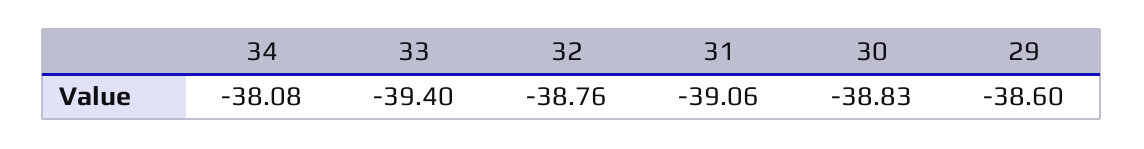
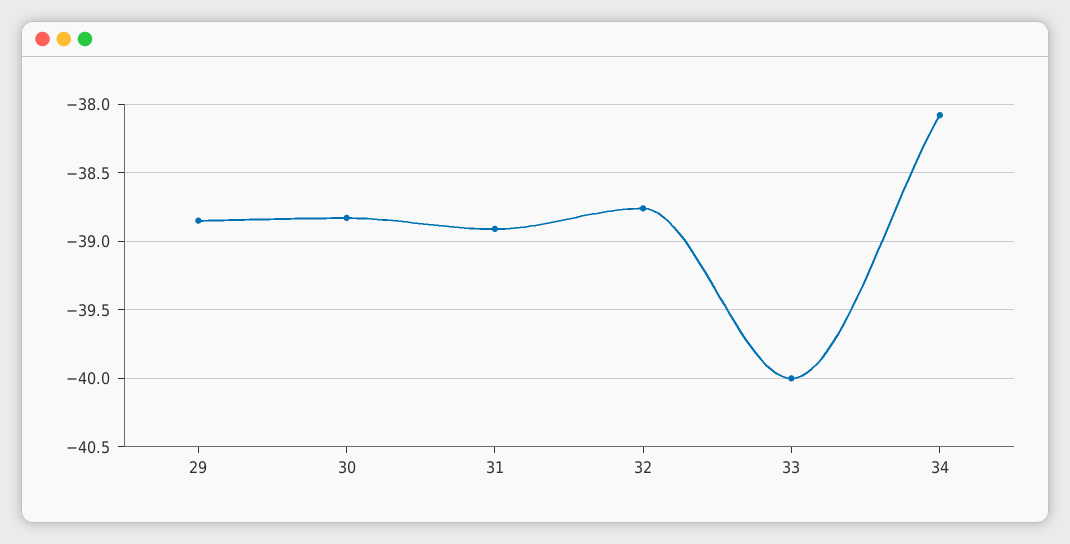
33: -39.4 -> -40
31: -39.06 -> -38.9
29: -38.6 -> -38.85

